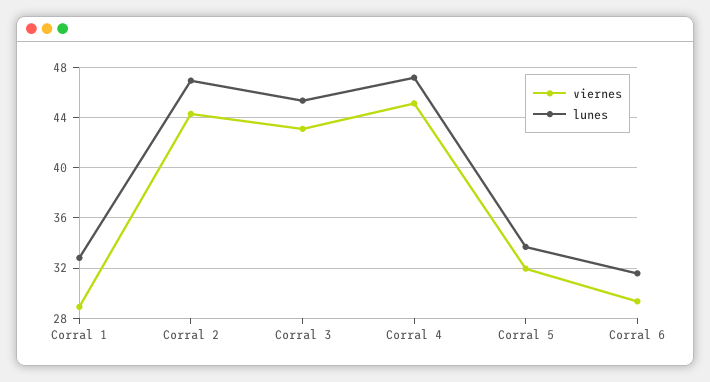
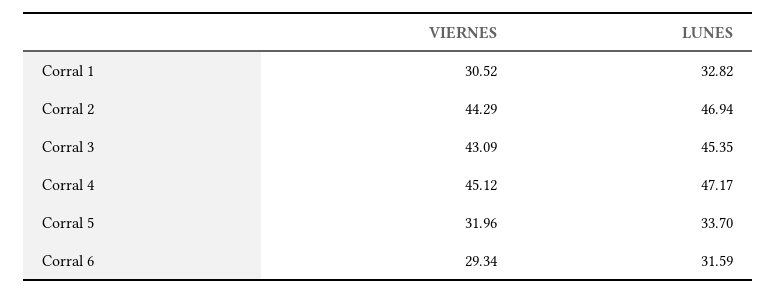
viernes, Corral 1: 29 -> 30.52

